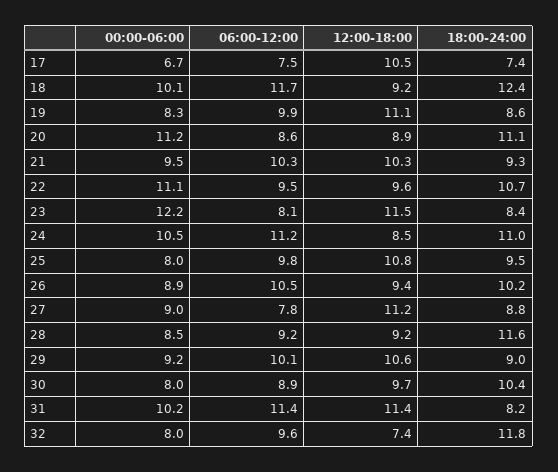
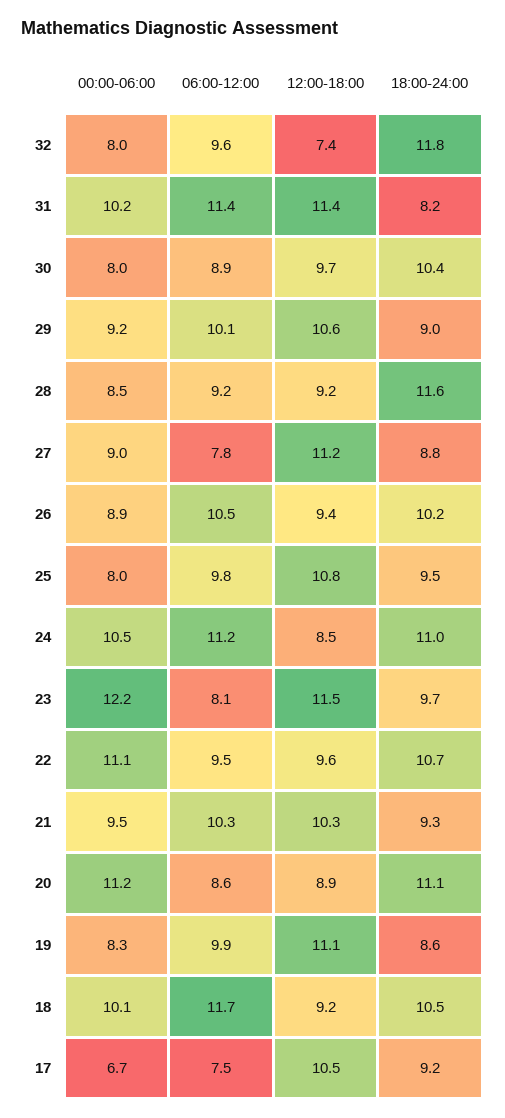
18:00-24:00, 17: 7.4 -> 9.2
18:00-24:00, 18: 12.4 -> 10.5
18:00-24:00, 23: 8.4 -> 9.7

